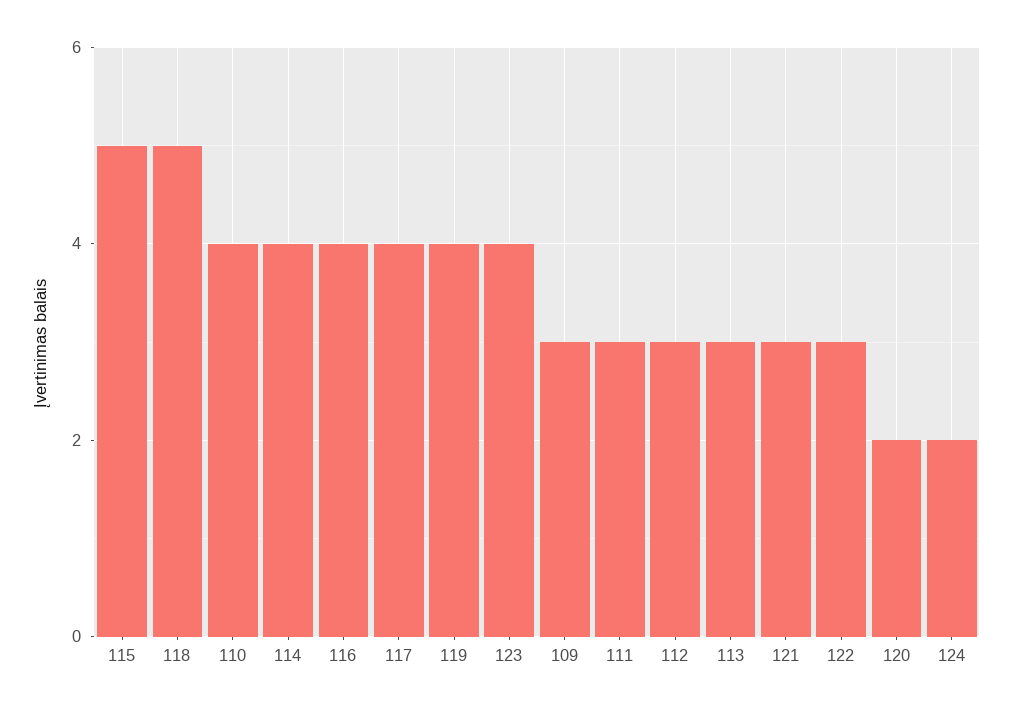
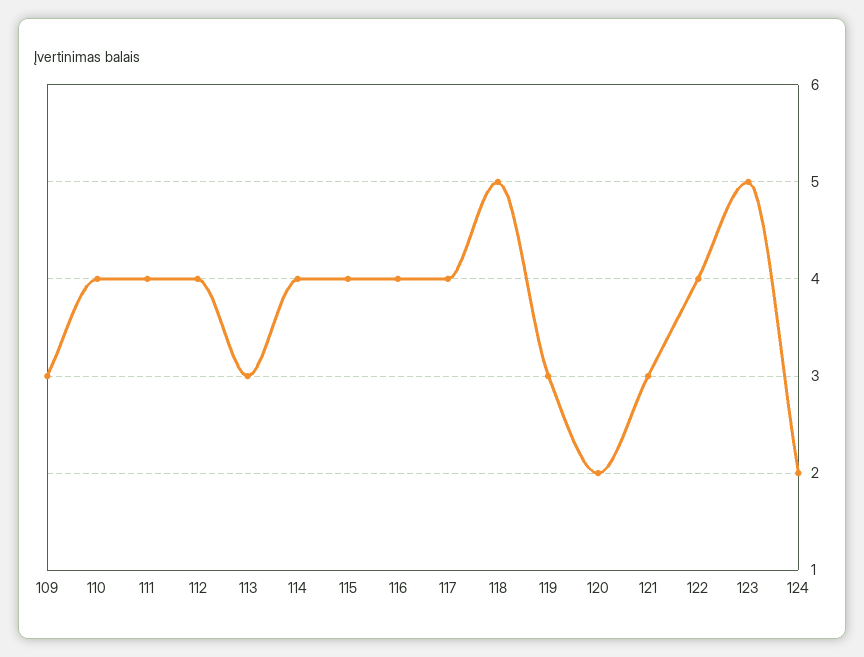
115: 5 -> 4
119: 4 -> 3
123: 4 -> 5
111: 3 -> 4
112: 3 -> 4
122: 3 -> 4

